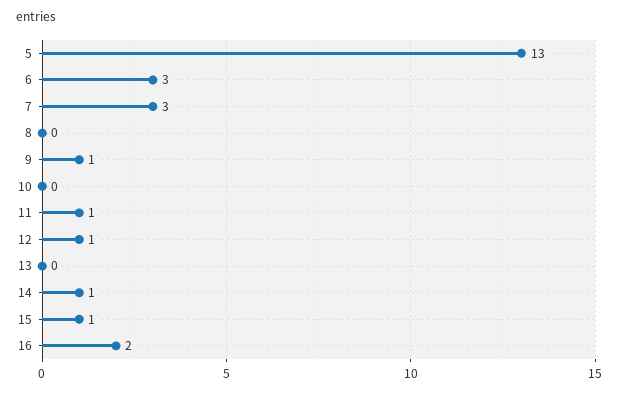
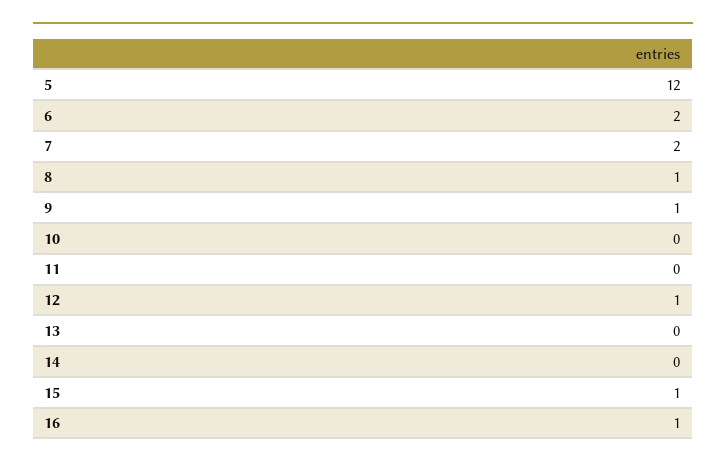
5: 13 -> 12
6: 3 -> 2
7: 3 -> 2
8: 0 -> 1
11: 1 -> 0
14: 1 -> 0
16: 2 -> 1

